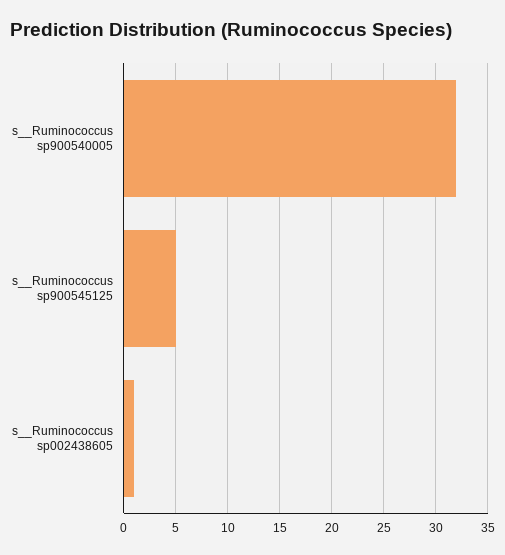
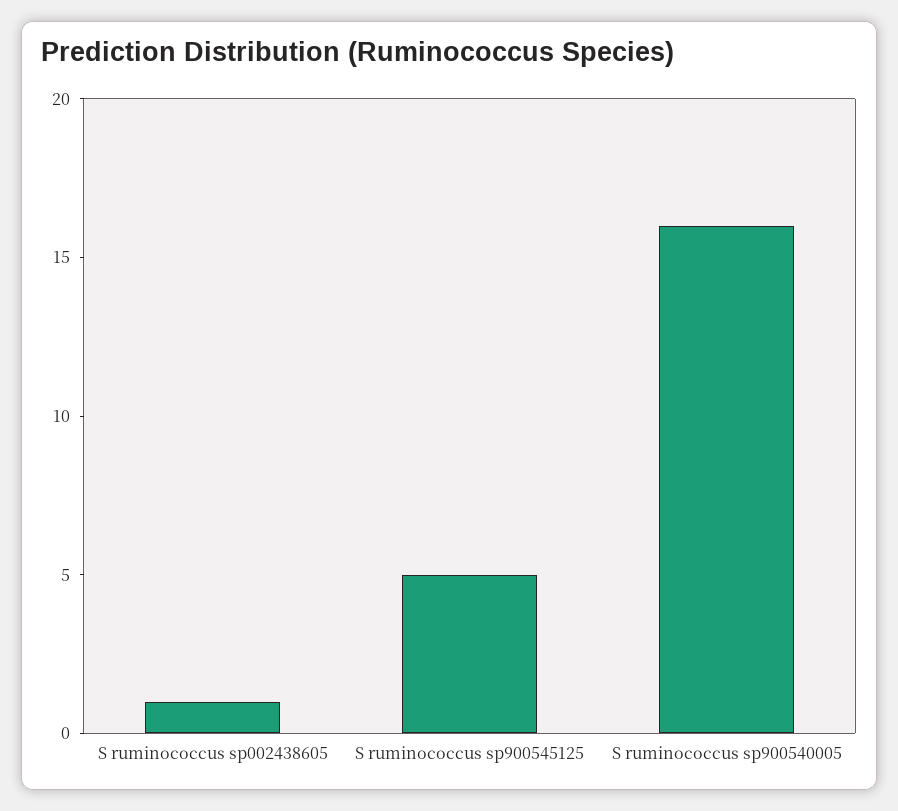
s__Ruminococcus sp900540005: 32 -> 16

